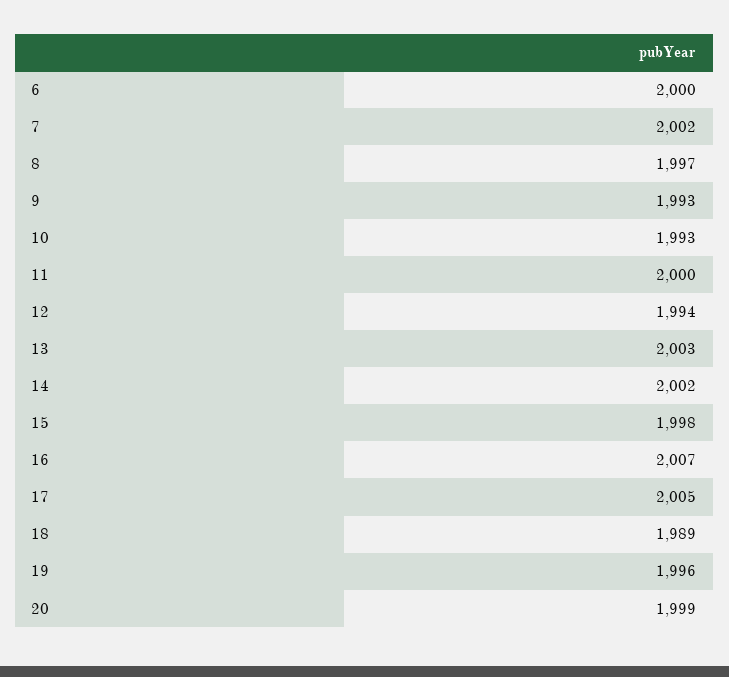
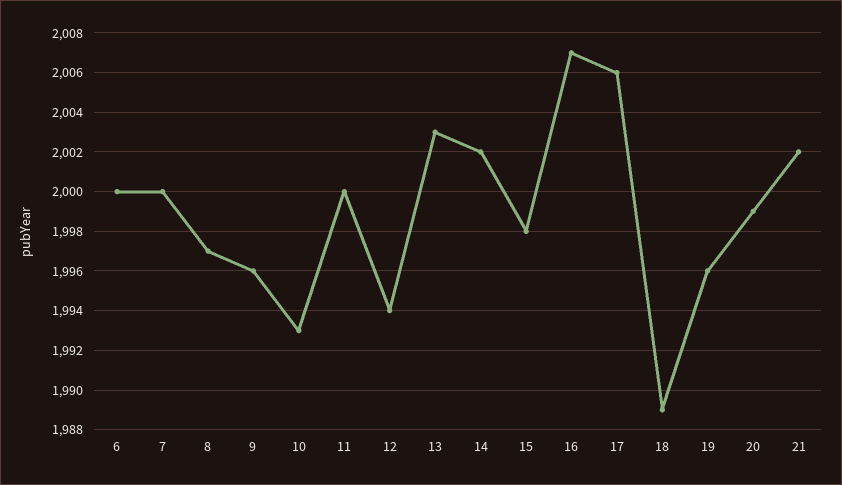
7: 2002 -> 2000
9: 1993 -> 1996
17: 2005 -> 2006
21: none -> 2002

